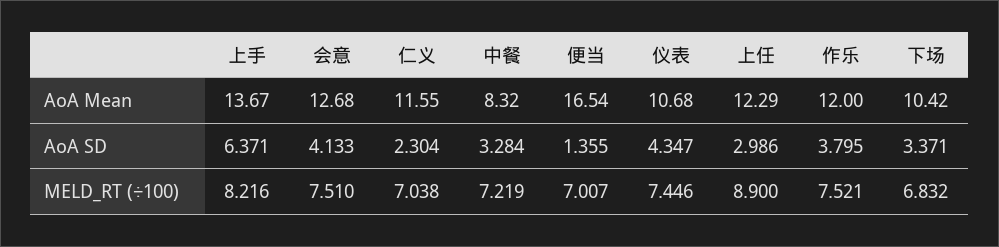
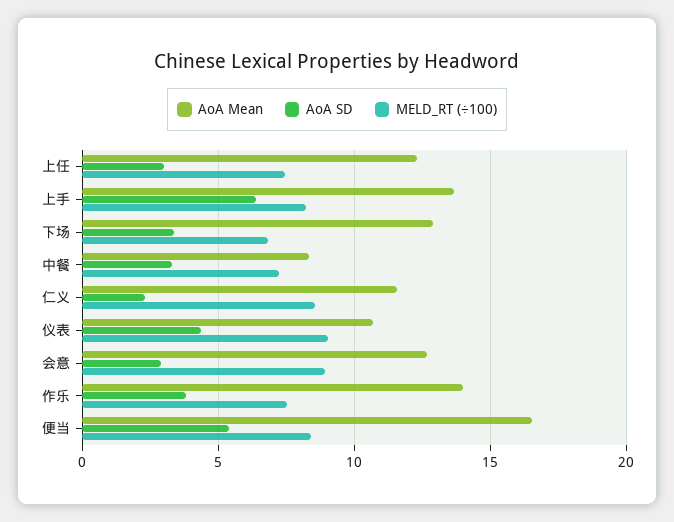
AoA Mean, 作乐: 12 -> 14
AoA Mean, 下场: 10.42 -> 13
AoA SD, 会意: 4.133 -> 3
AoA SD, 便当: 1.355 -> 5.5
MELD_RT (÷100), 会意: 7.51 -> 9
MELD_RT (÷100), 仁义: 7.038 -> 8.5
MELD_RT (÷100), 便当: 7.007 -> 8.5
MELD_RT (÷100), 仪表: 7.446 -> 9
MELD_RT (÷100), 上任: 8.9 -> 7.5

